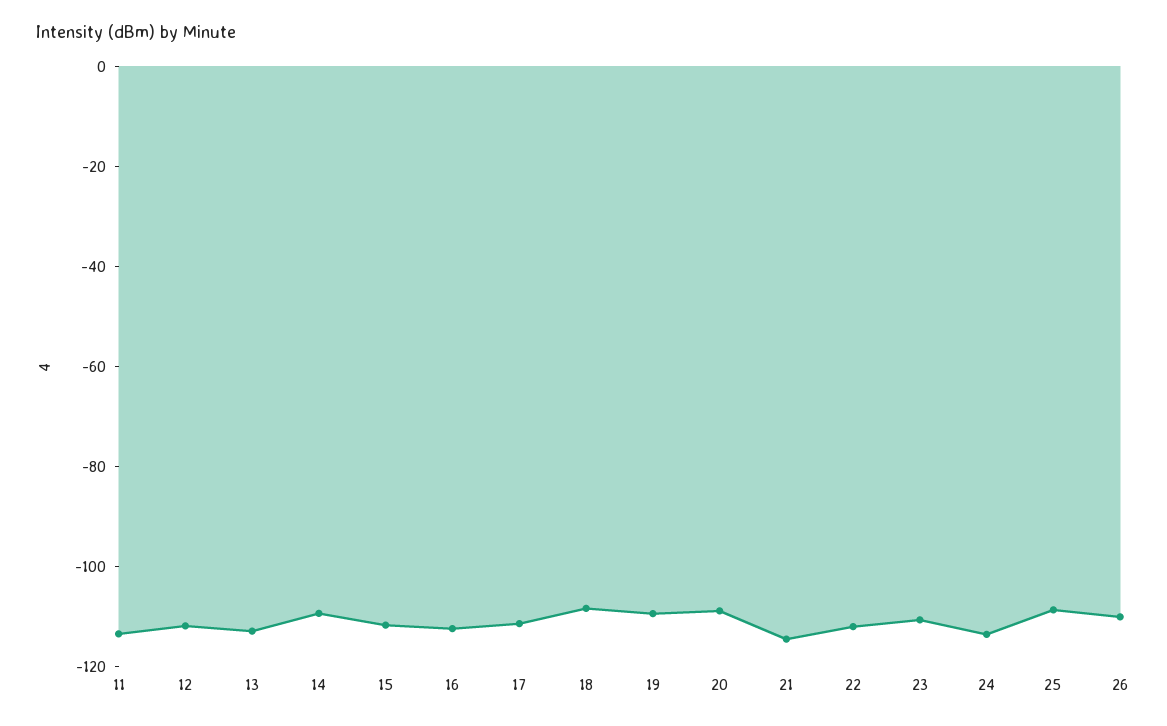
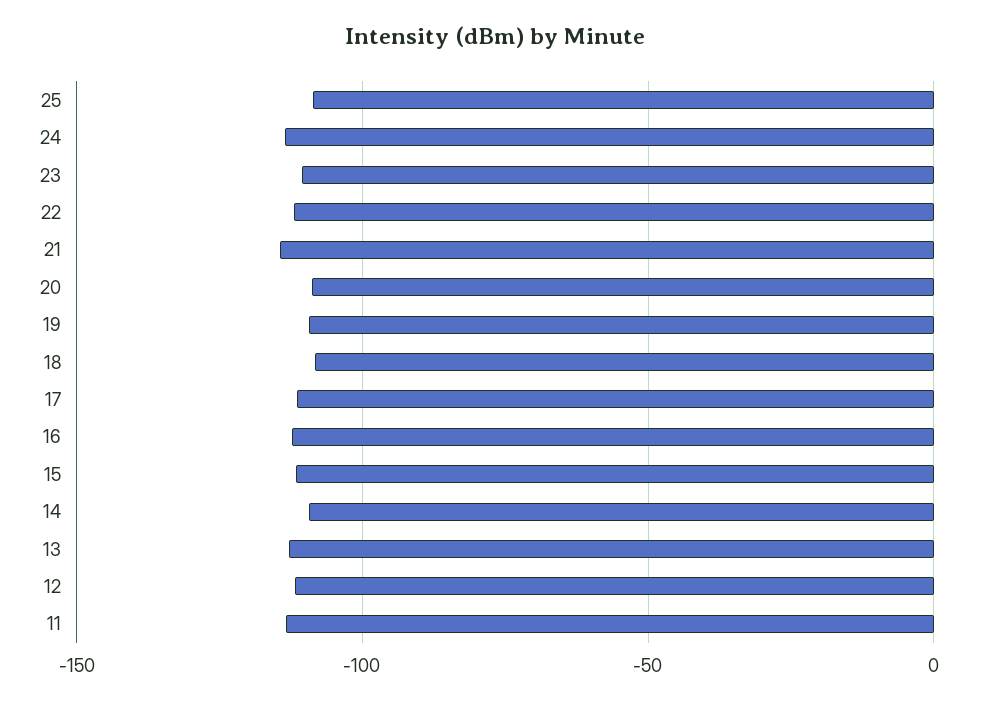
26: -110 -> none

